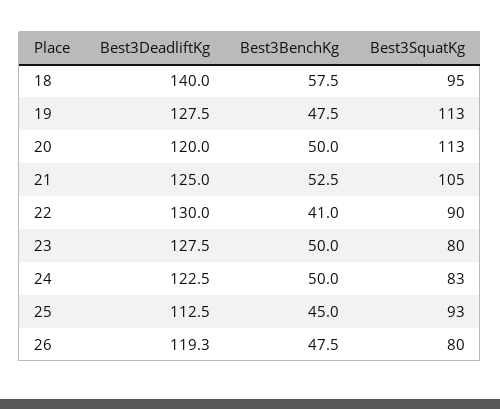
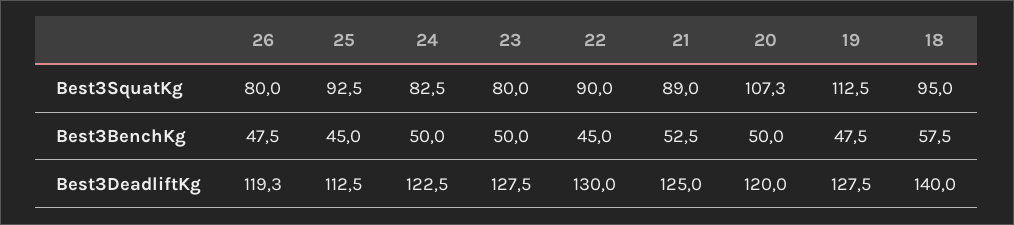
Best3SquatKg, 20: 113 -> 107.3
Best3SquatKg, 21: 105 -> 89
Best3BenchKg, 22: 41 -> 45

